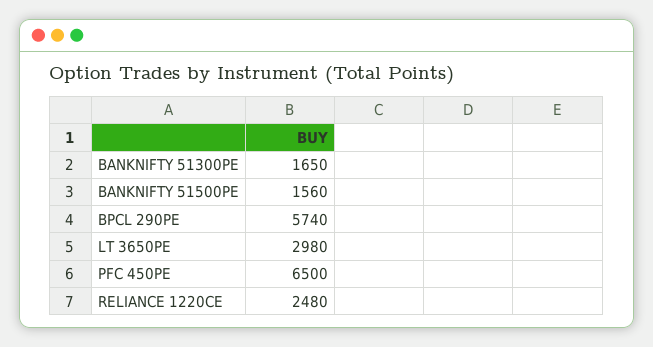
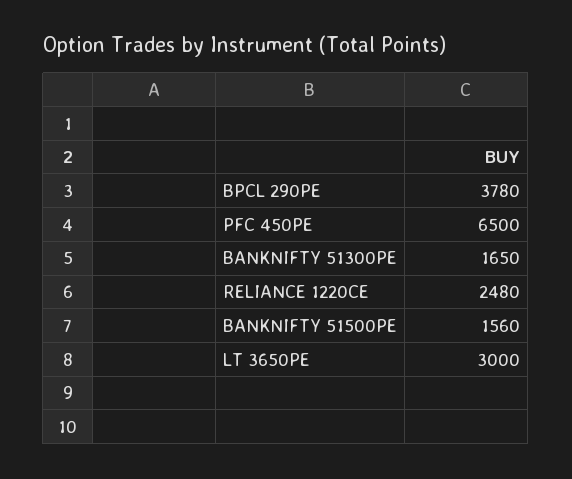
BPCL 290PE: 5740 -> 3780
LT 3650PE: 2980 -> 3000

